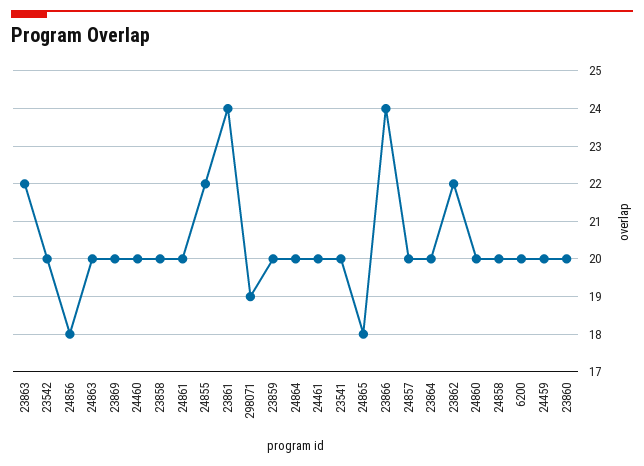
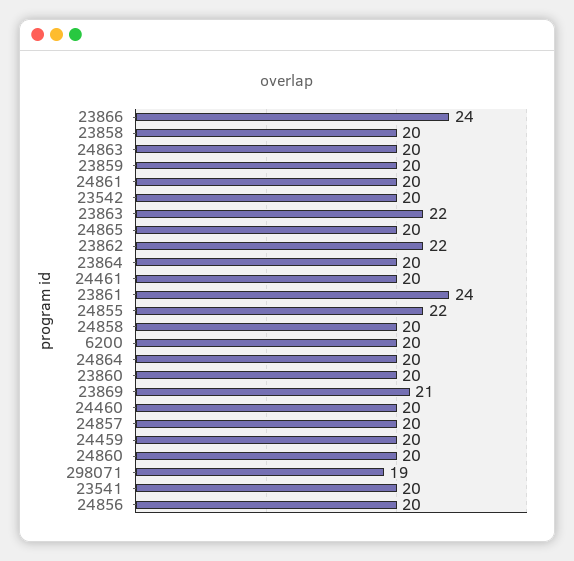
24856: 18 -> 20
23869: 20 -> 21
24865: 18 -> 20

